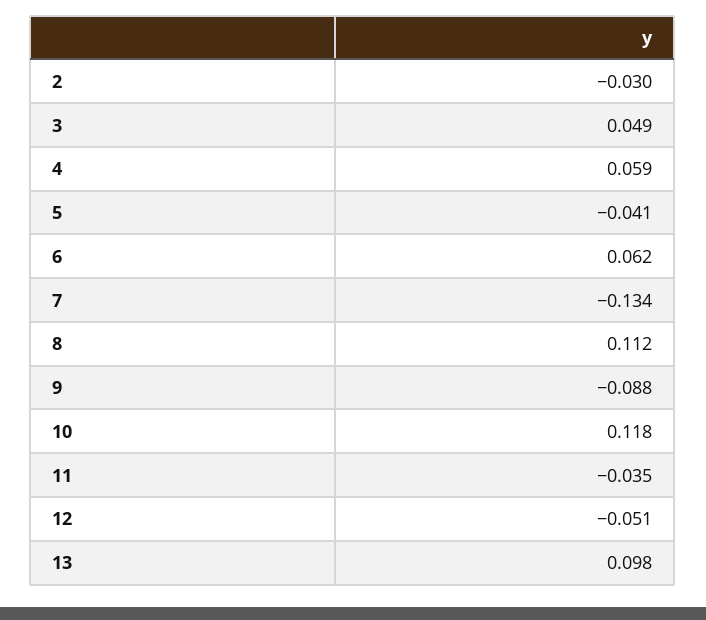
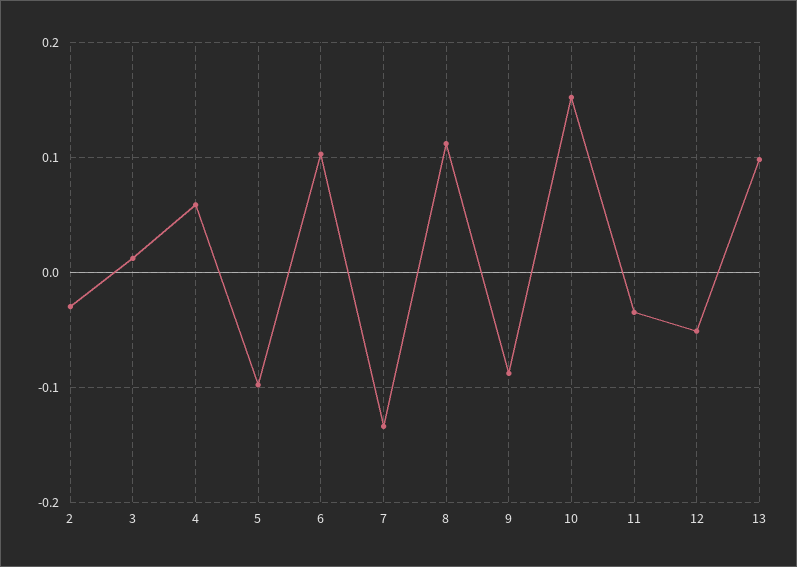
3: 0.049 -> 0.01
5: -0.041 -> -0.1
6: 0.062 -> 0.1
10: 0.118 -> 0.15

